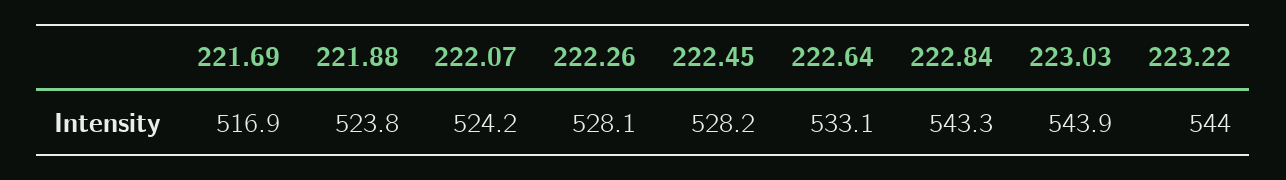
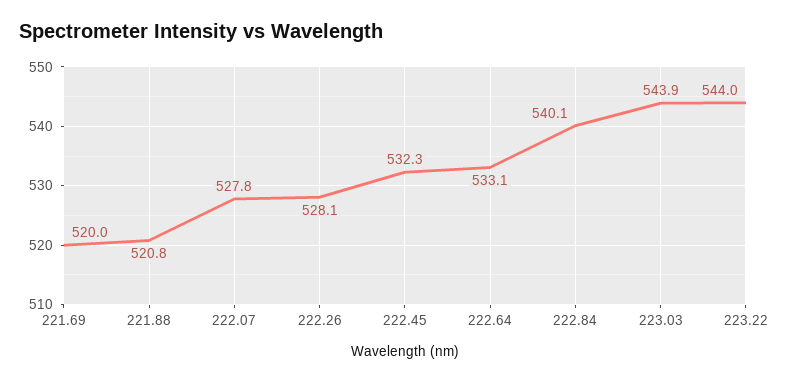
221.69: 516.9 -> 520
221.88: 523.8 -> 520.8
222.07: 524.2 -> 527.8
222.45: 528.2 -> 532.3
222.84: 543.3 -> 540.1

